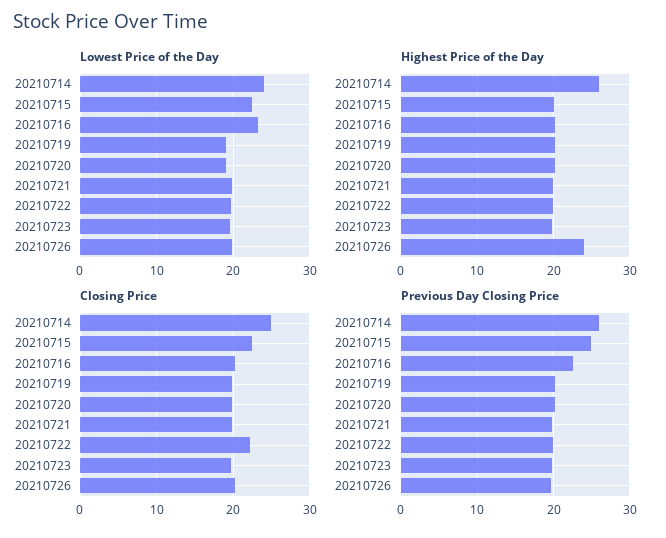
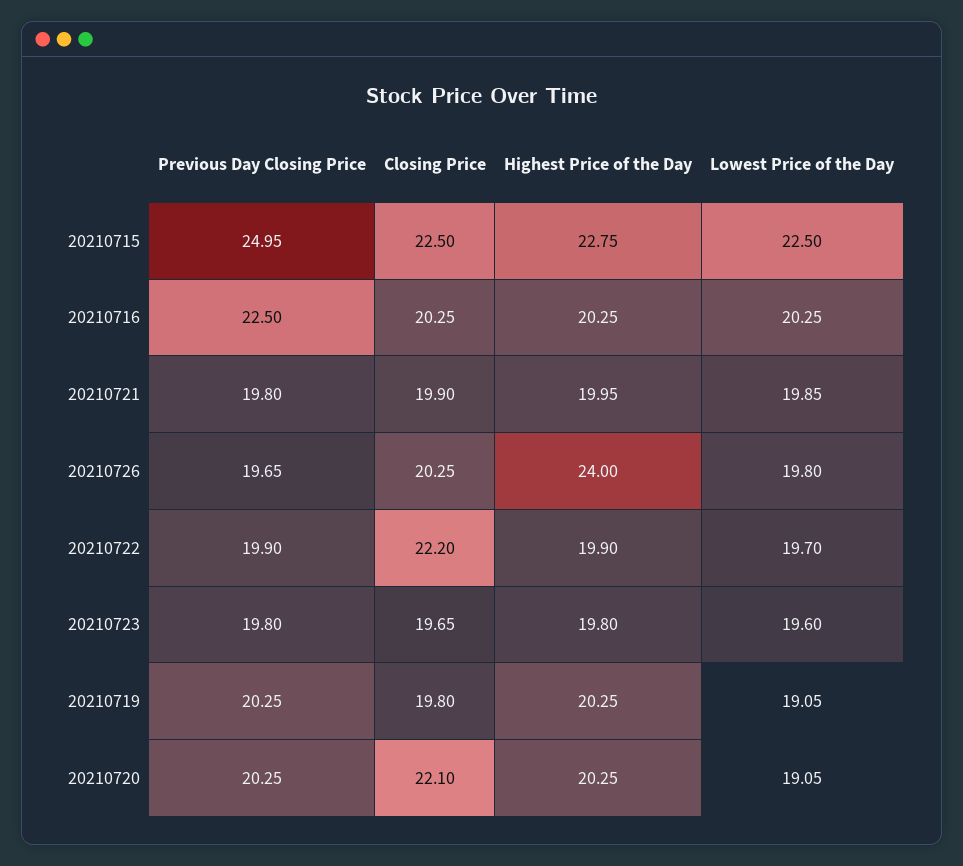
Lowest Price of the Day, 20210714: 24 -> none
Lowest Price of the Day, 20210716: 23 -> 20.25
Highest Price of the Day, 20210714: 26 -> none
Highest Price of the Day, 20210715: 20 -> 22.75
Closing Price, 20210714: 25 -> none
Closing Price, 20210720: 20 -> 22.1
Previous Day Closing Price, 20210714: 26 -> none

